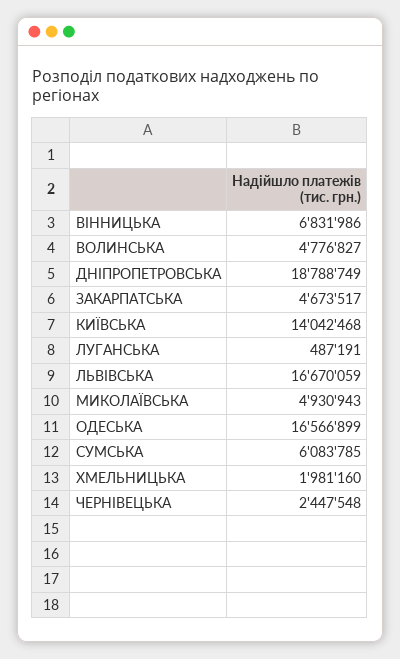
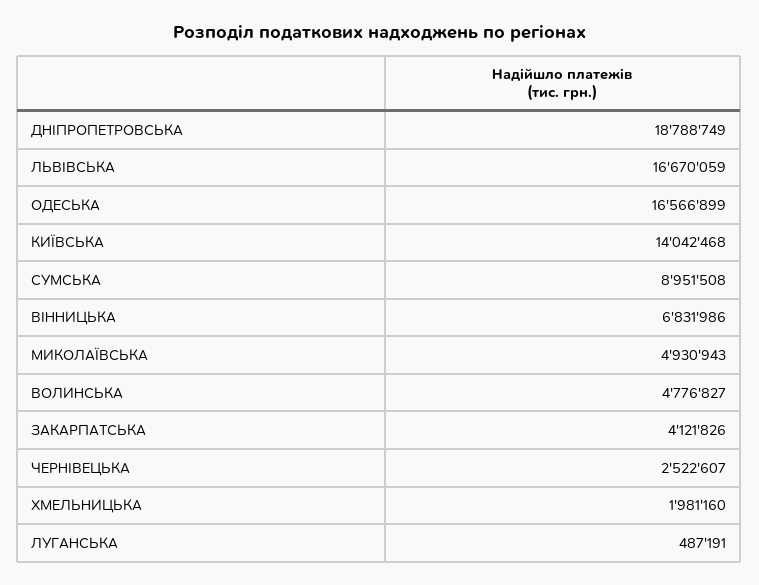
ЗАКАРПАТСЬКА: 4673517 -> 4121826
СУМСЬКА: 6083785 -> 8951508
ЧЕРНIВЕЦЬКА: 2447548 -> 2522607

